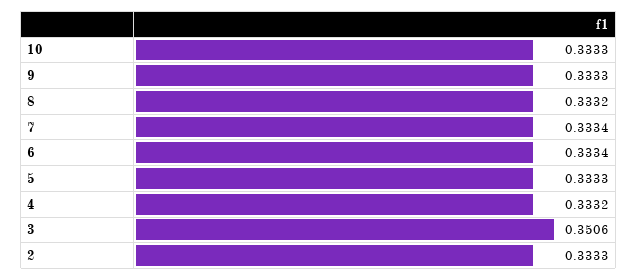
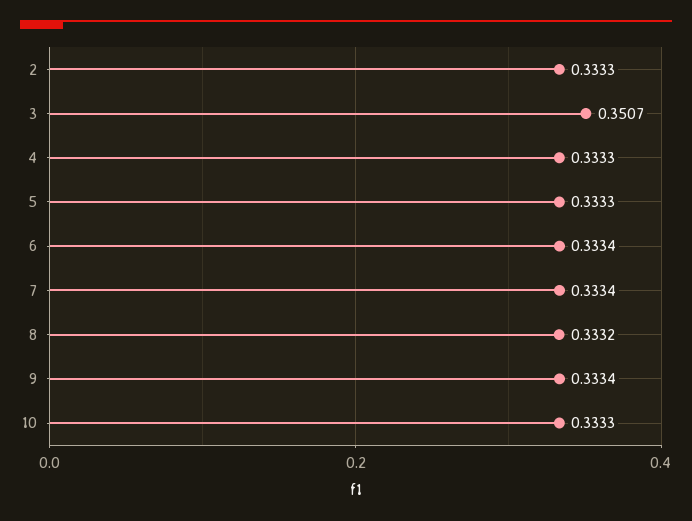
9: 0.3333 -> 0.3334
4: 0.3332 -> 0.3333
3: 0.3506 -> 0.3507

